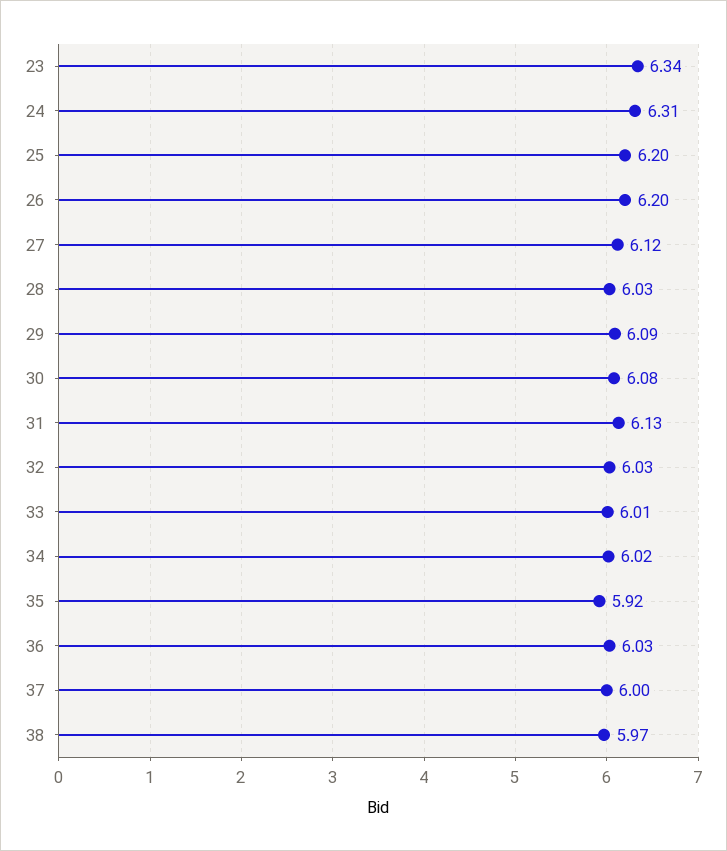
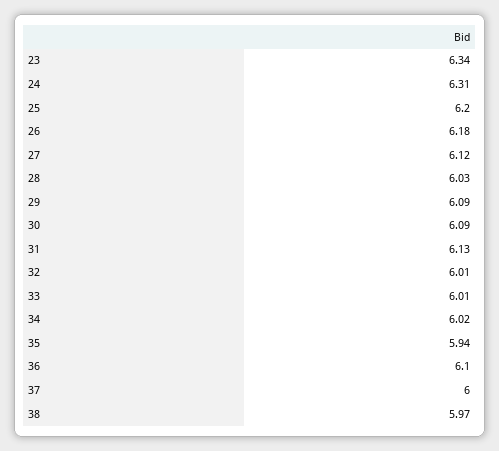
26: 6.2 -> 6.18
30: 6.08 -> 6.09
32: 6.03 -> 6.01
35: 5.92 -> 5.94
36: 6.03 -> 6.1

